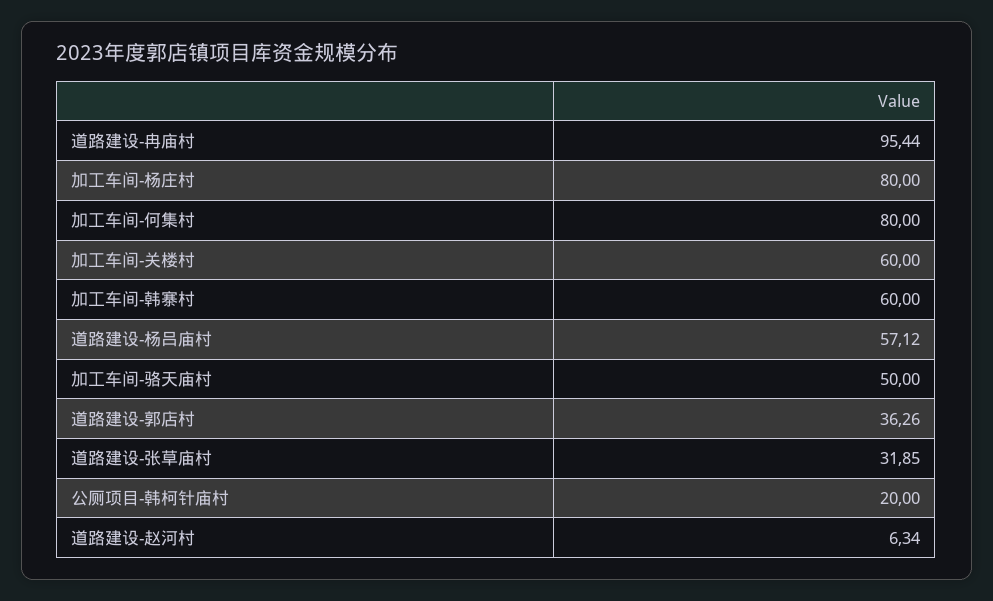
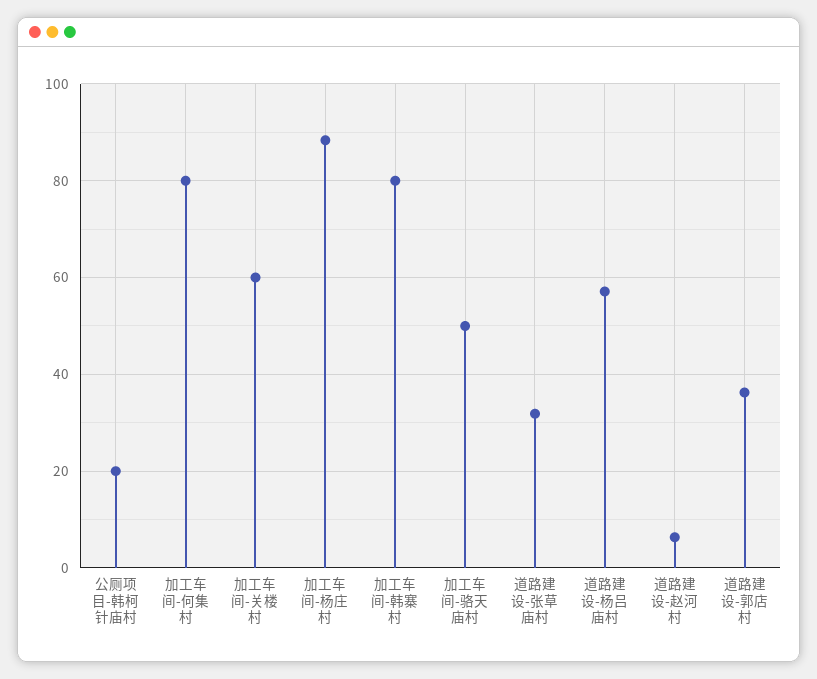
道路建设-冉庙村: 95.44 -> none
加工车间-杨庄村: 80 -> 88
加工车间-韩寨村: 60 -> 80

